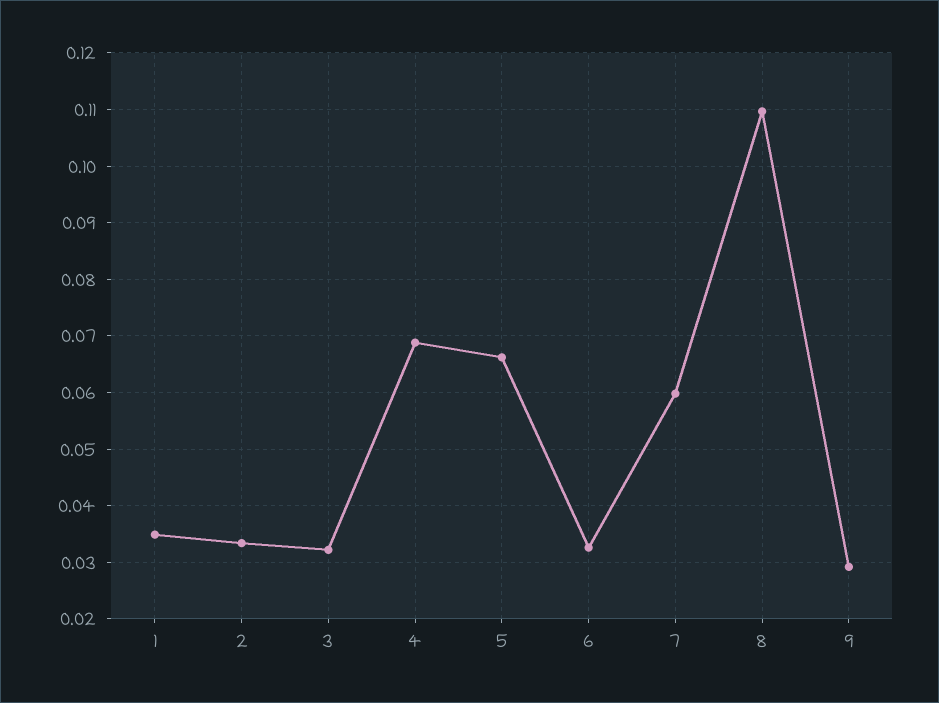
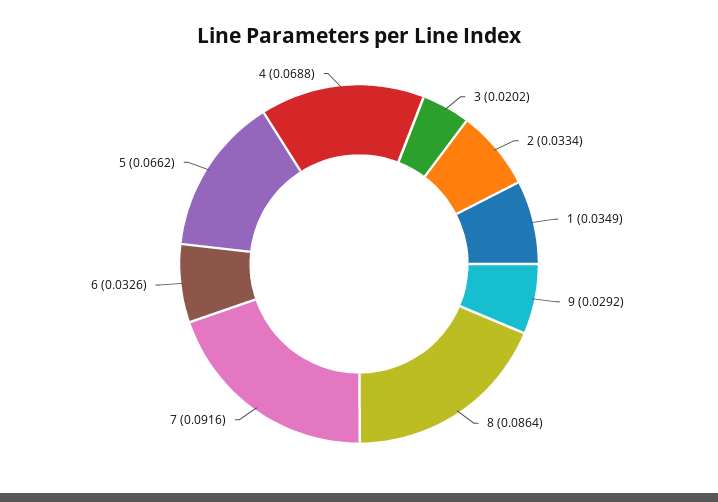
3: 0.032 -> 0.0202
7: 0.06 -> 0.0916
8: 0.11 -> 0.0864

